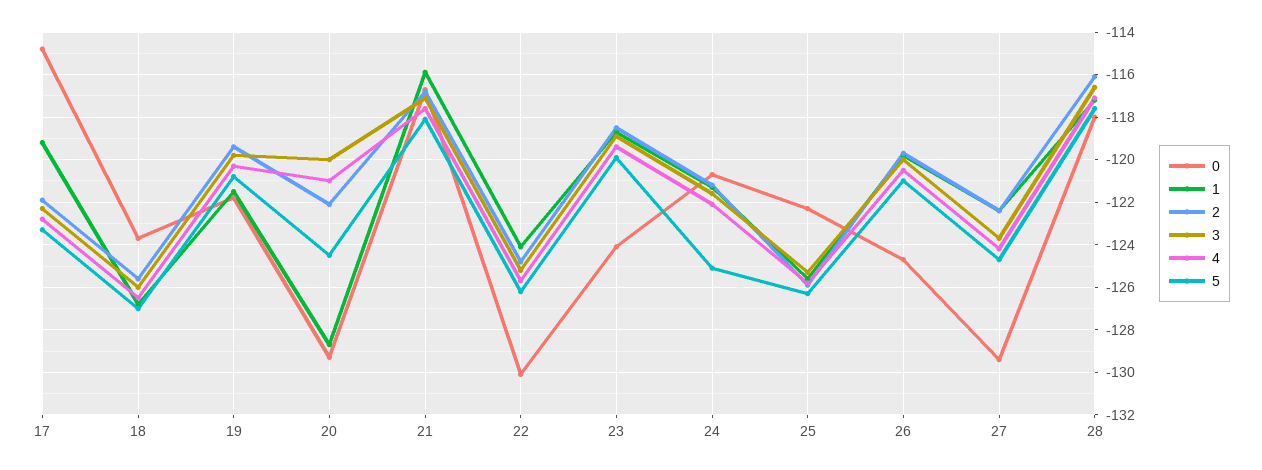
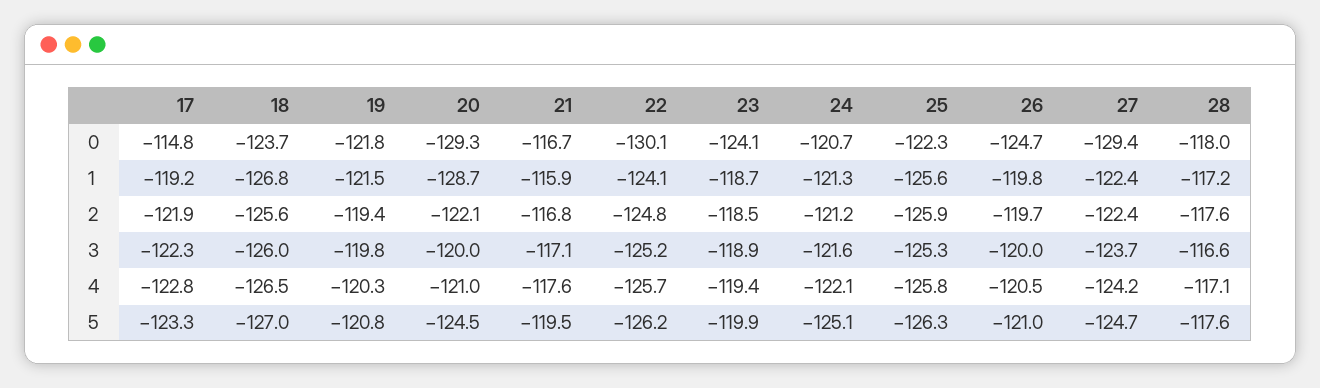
5, 21: -118 -> -119.5
2, 28: -116 -> -117.6

